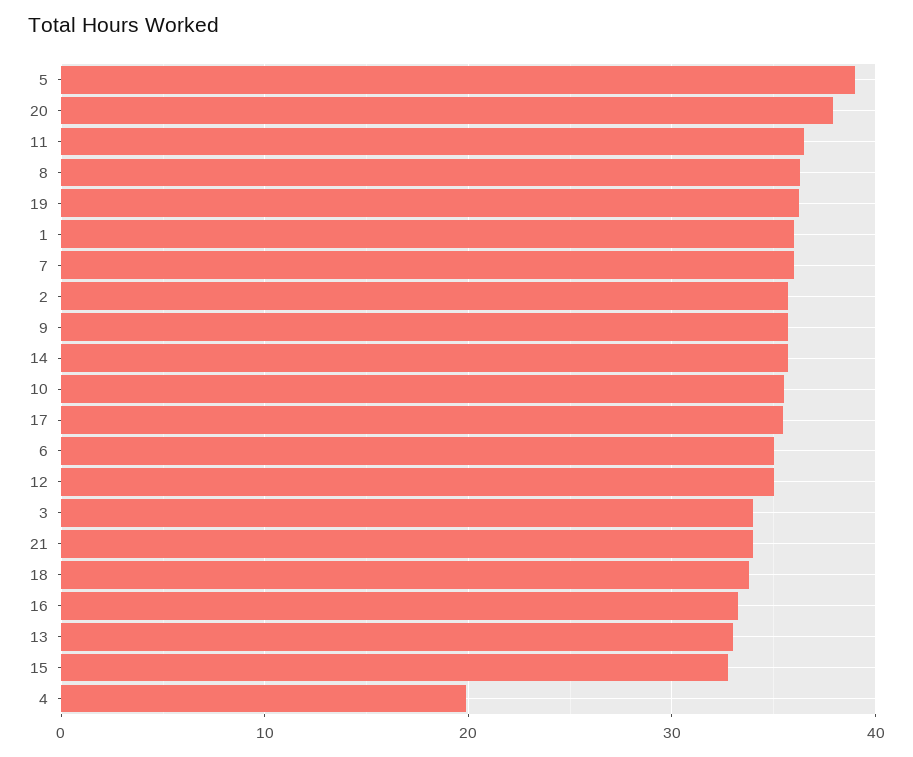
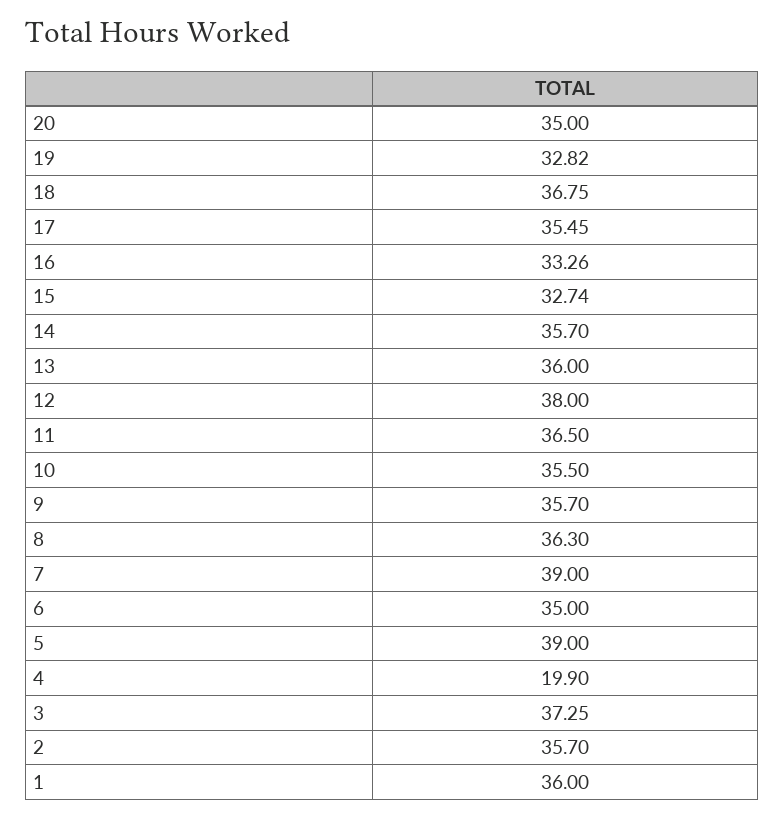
20: 38 -> 35
19: 36 -> 32.82
7: 36 -> 39
12: 35 -> 38
3: 34 -> 37.25
21: 34 -> none
18: 34 -> 36.75
13: 33 -> 36

